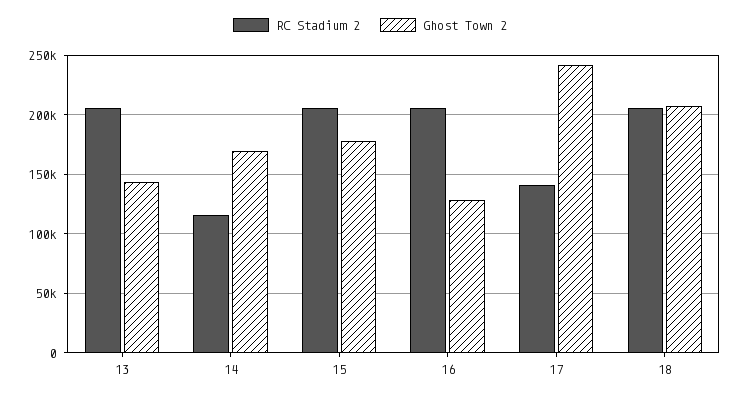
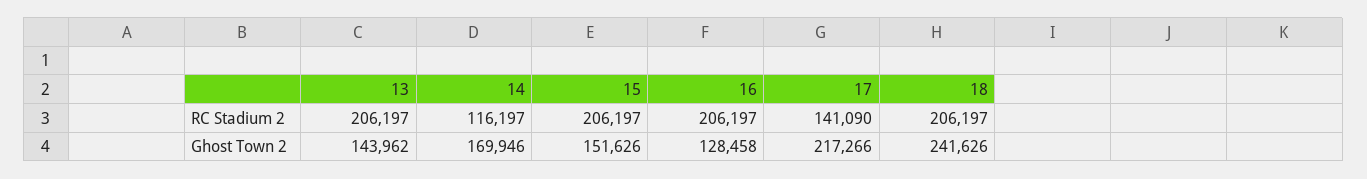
Ghost Town 2, 15: 180000 -> 151626
Ghost Town 2, 17: 240000 -> 217266
Ghost Town 2, 18: 210000 -> 241626

